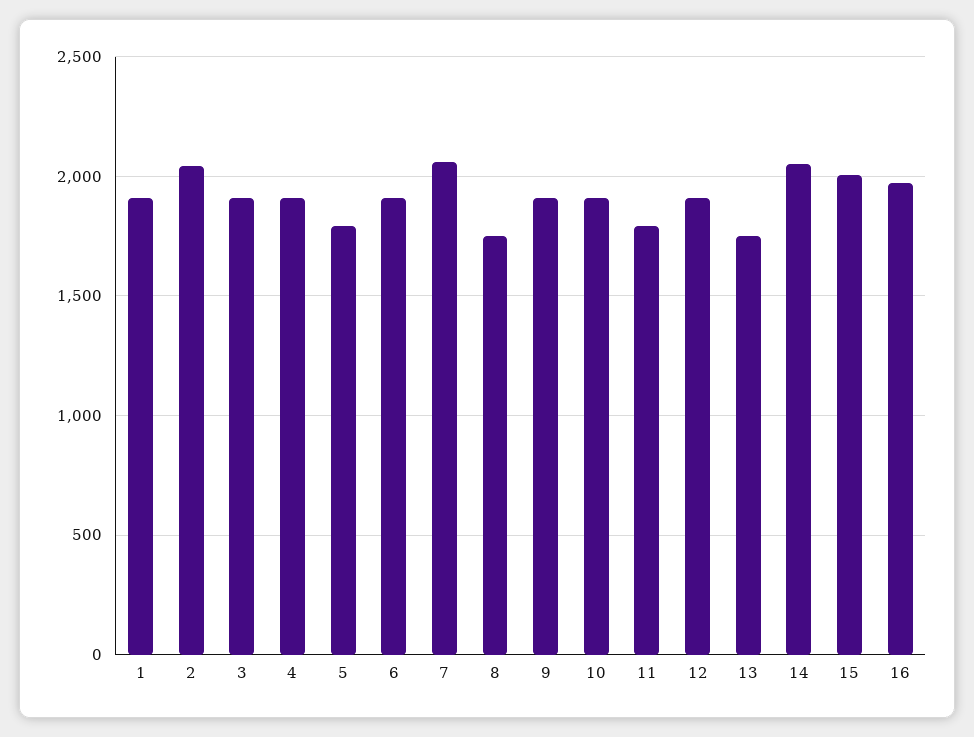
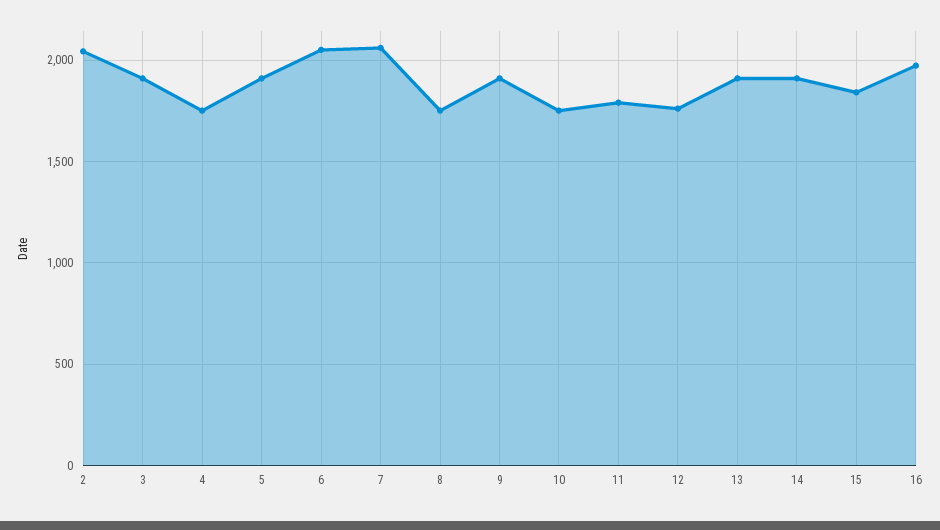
1: 1900 -> none
4: 1900 -> 1750
5: 1800 -> 1900
6: 1900 -> 2050
10: 1900 -> 1750
12: 1900 -> 1750
13: 1750 -> 1900
14: 2050 -> 1900
15: 2000 -> 1850

